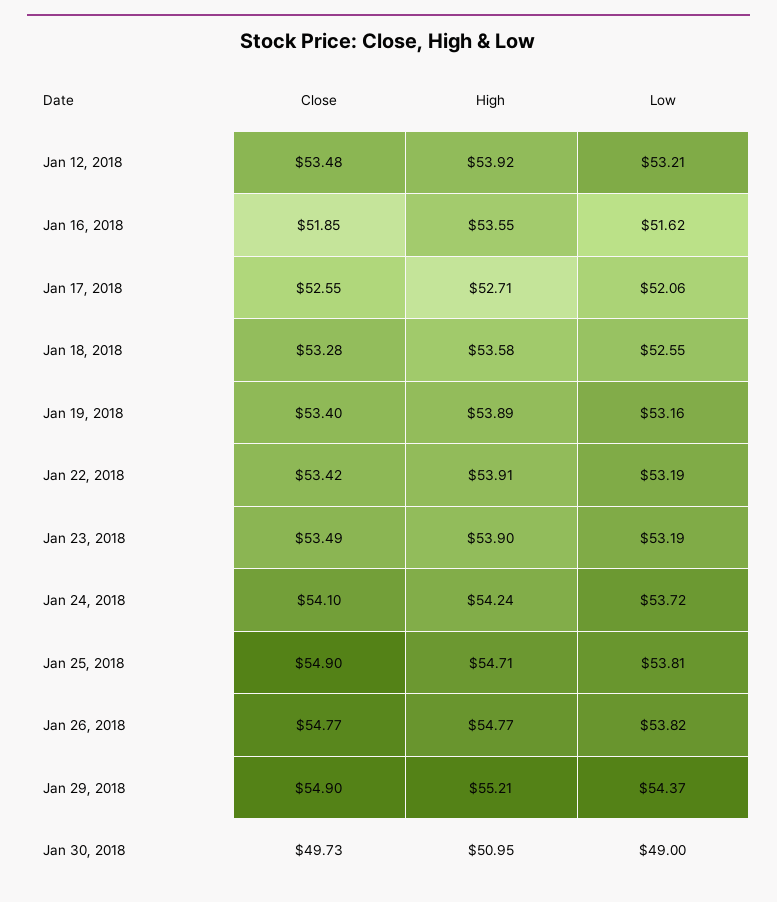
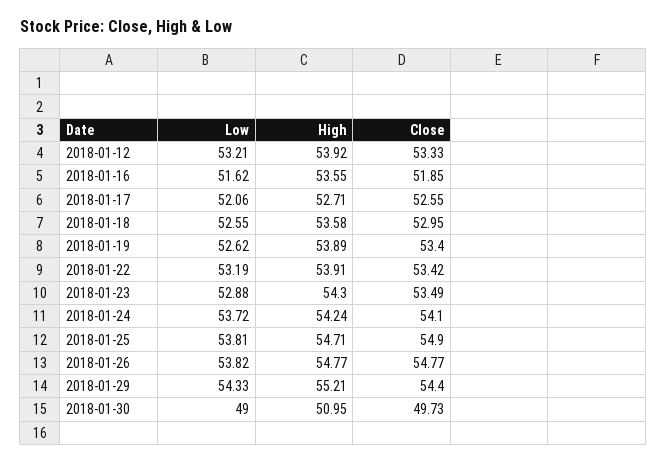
Close, Jan 12, 2018: 53.48 -> 53.33
Close, Jan 18, 2018: 53.28 -> 52.95
Low, Jan 19, 2018: 53.16 -> 52.62
High, Jan 23, 2018: 53.9 -> 54.3
Low, Jan 23, 2018: 53.19 -> 52.88
Close, Jan 29, 2018: 54.9 -> 54.4
Low, Jan 29, 2018: 54.37 -> 54.33

